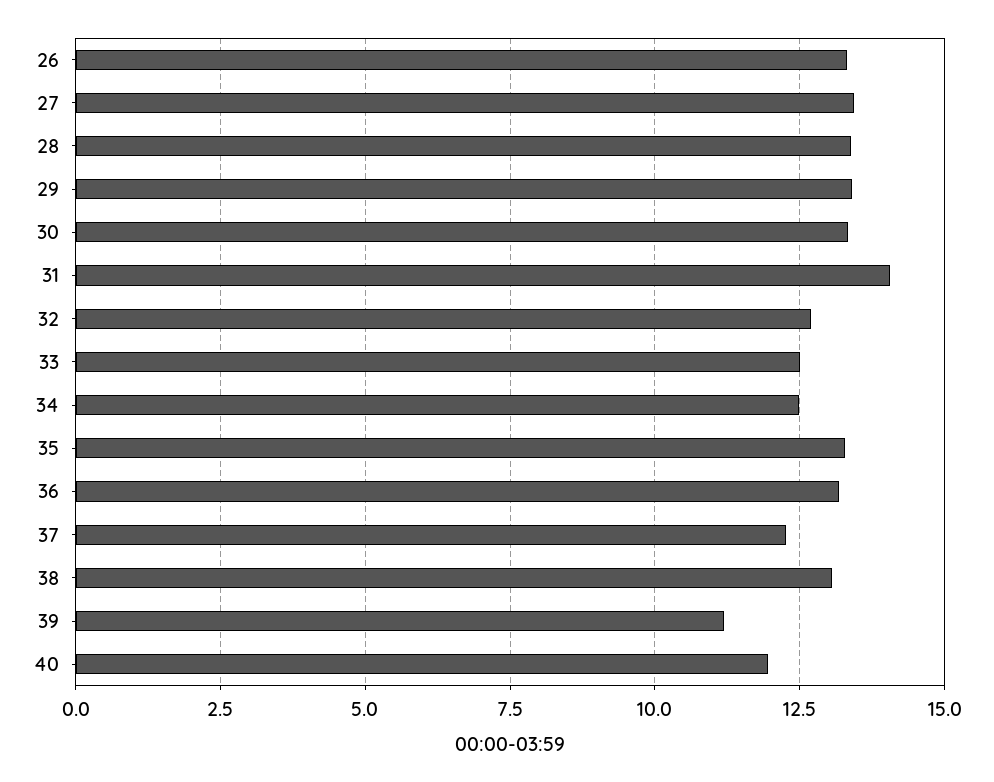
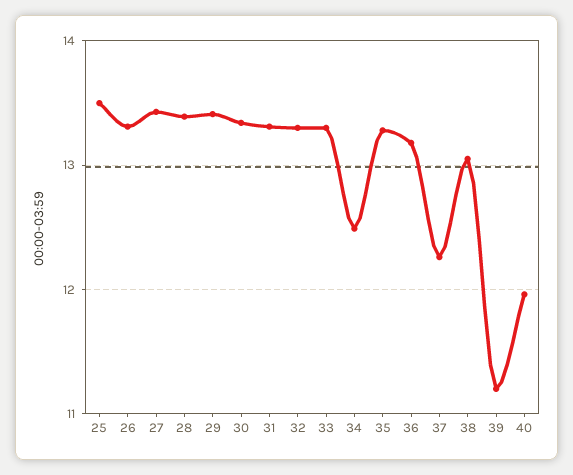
31: 14 -> 13.3
32: 12.75 -> 13.3
33: 12.5 -> 13.3
25: none -> 13.5

